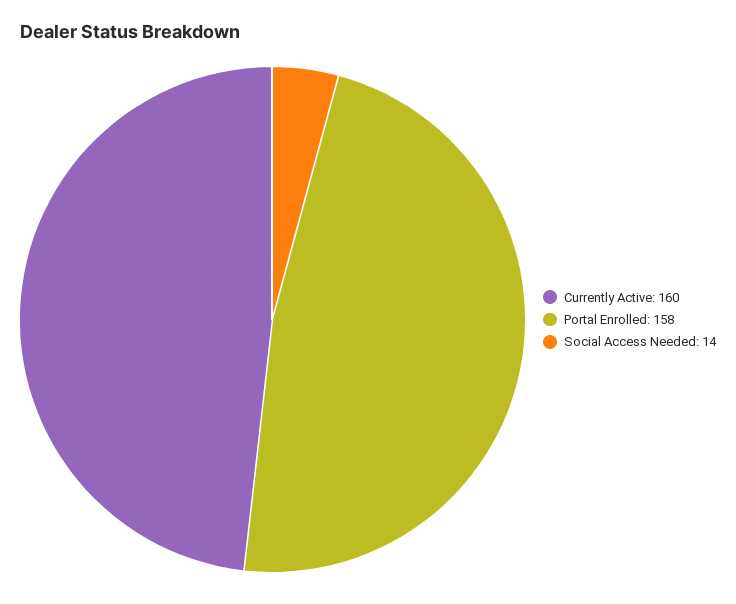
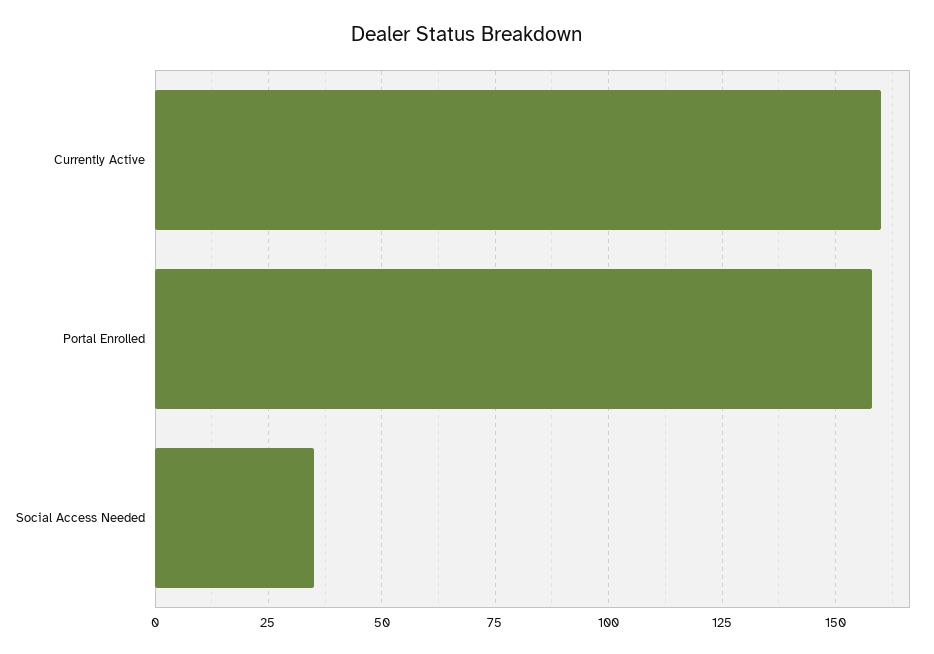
Social Access Needed: 14 -> 35

